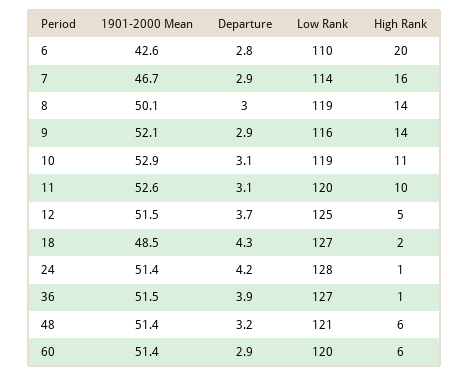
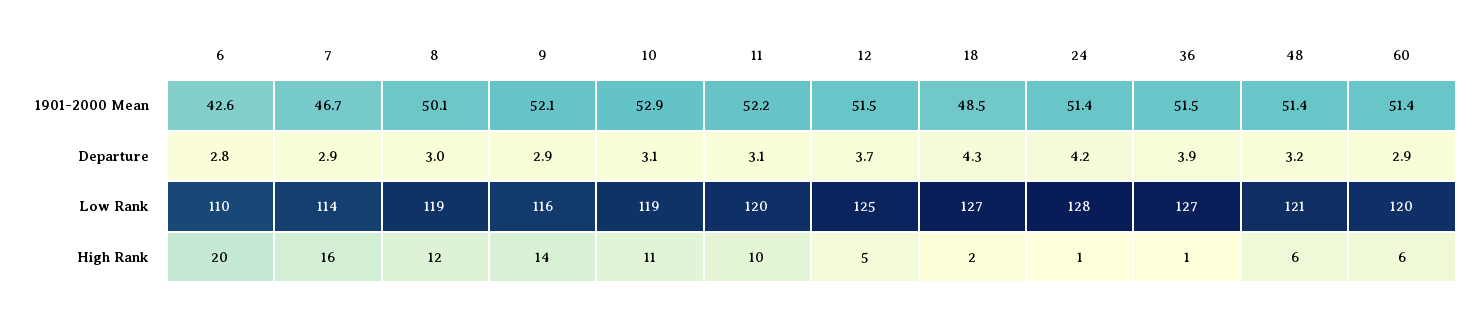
High Rank, 8: 14 -> 12
1901-2000 Mean, 11: 52.6 -> 52.2

